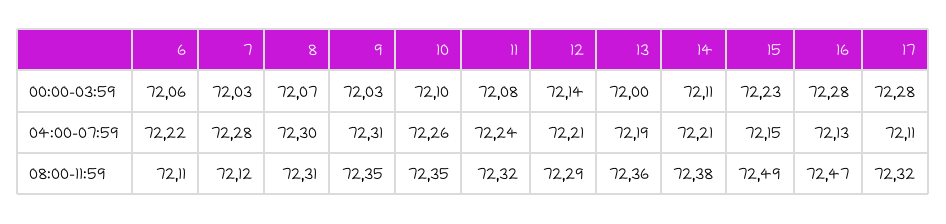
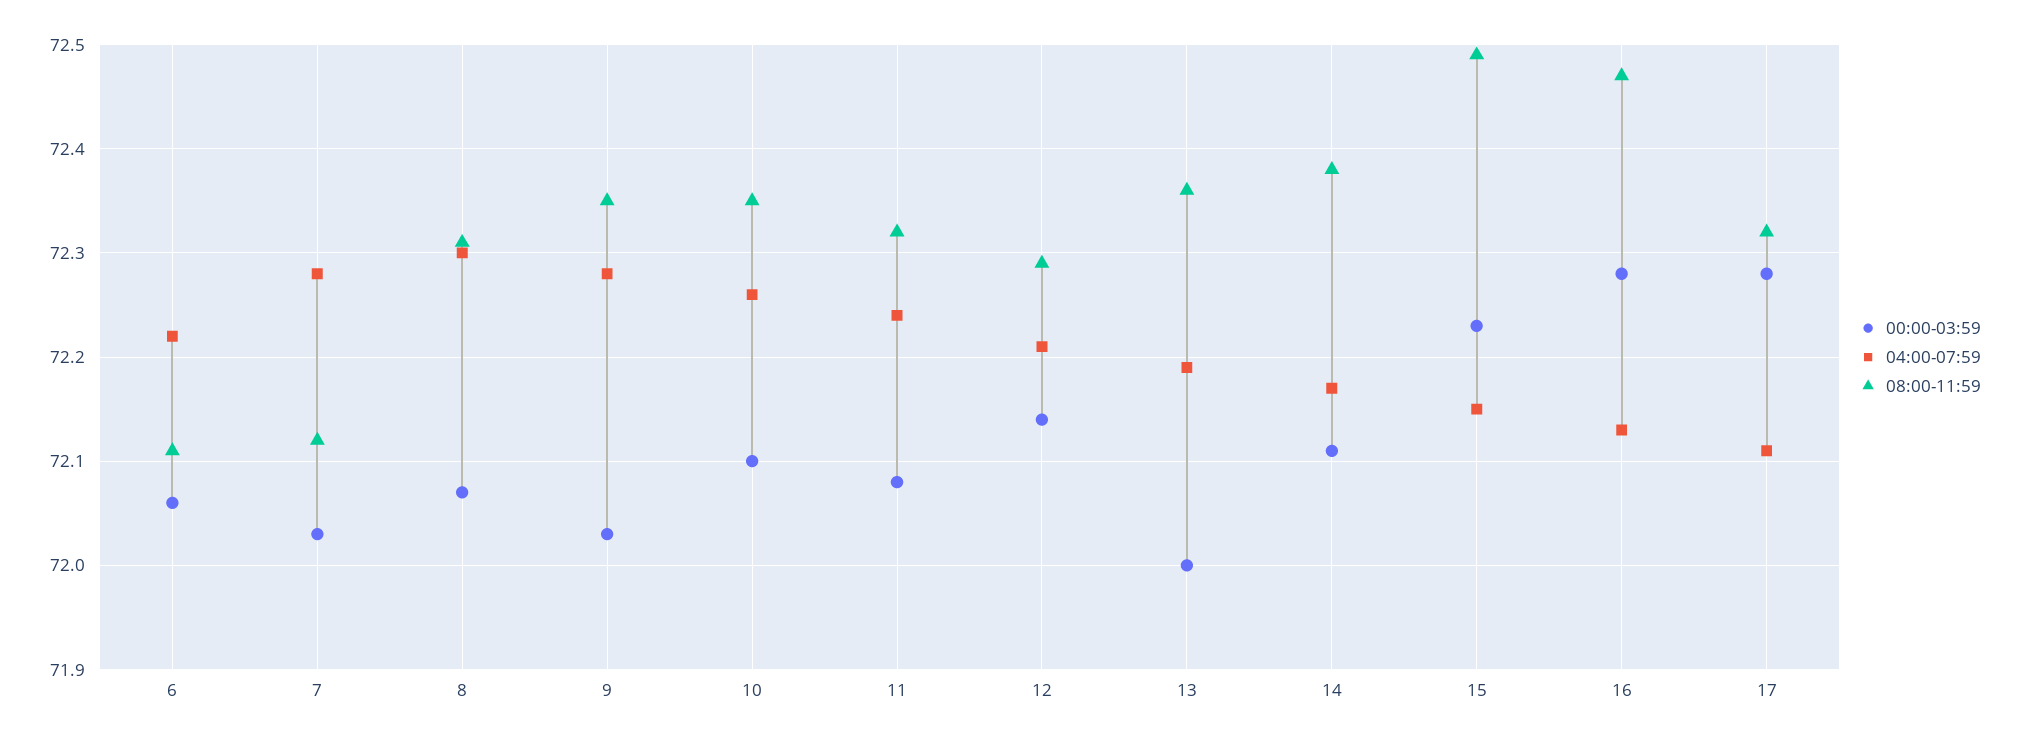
04:00-07:59, 9: 72.31 -> 72.28
04:00-07:59, 14: 72.21 -> 72.17

